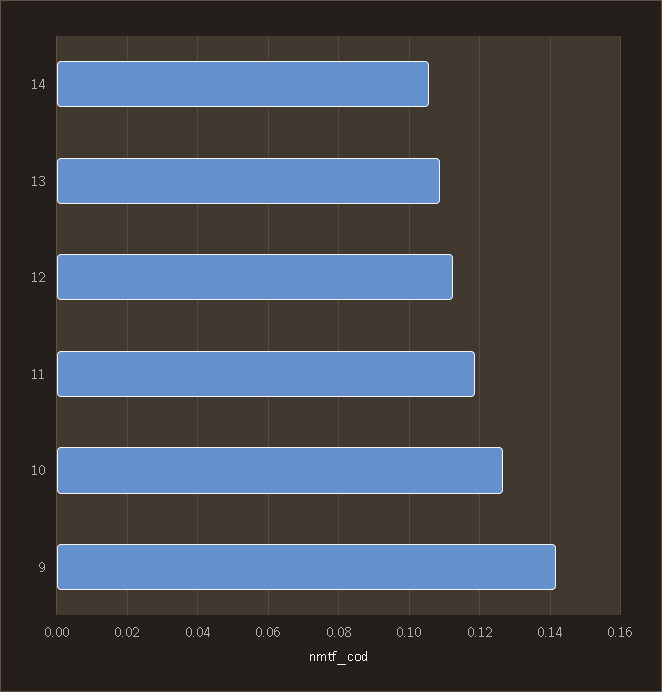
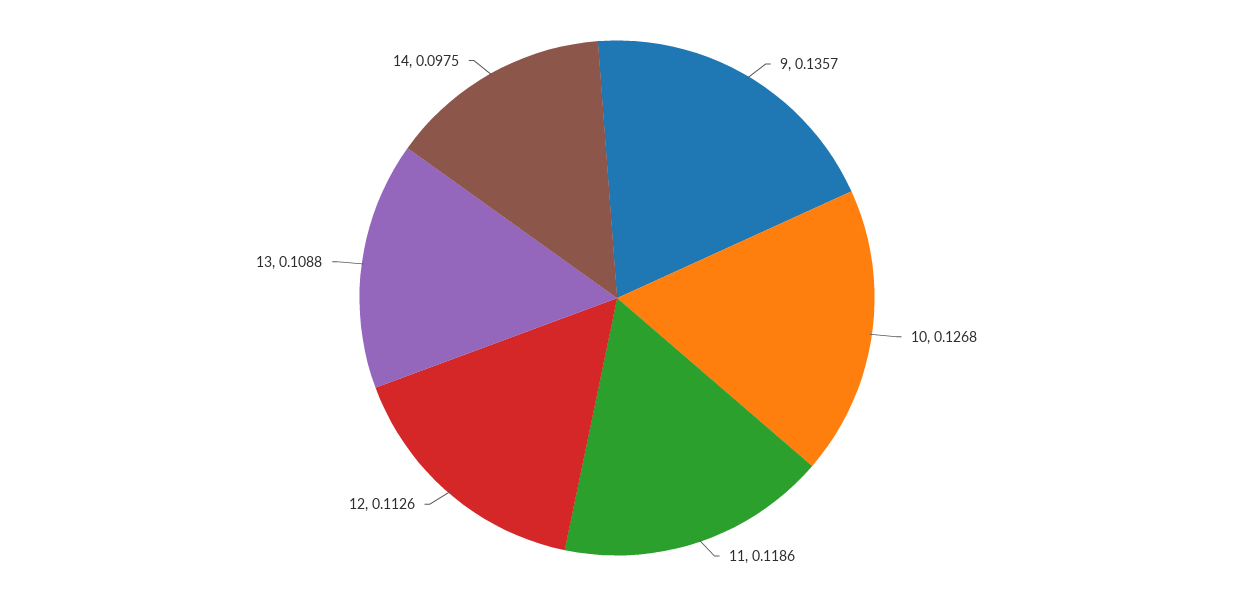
14: 0.106 -> 0.0975
9: 0.142 -> 0.1357

